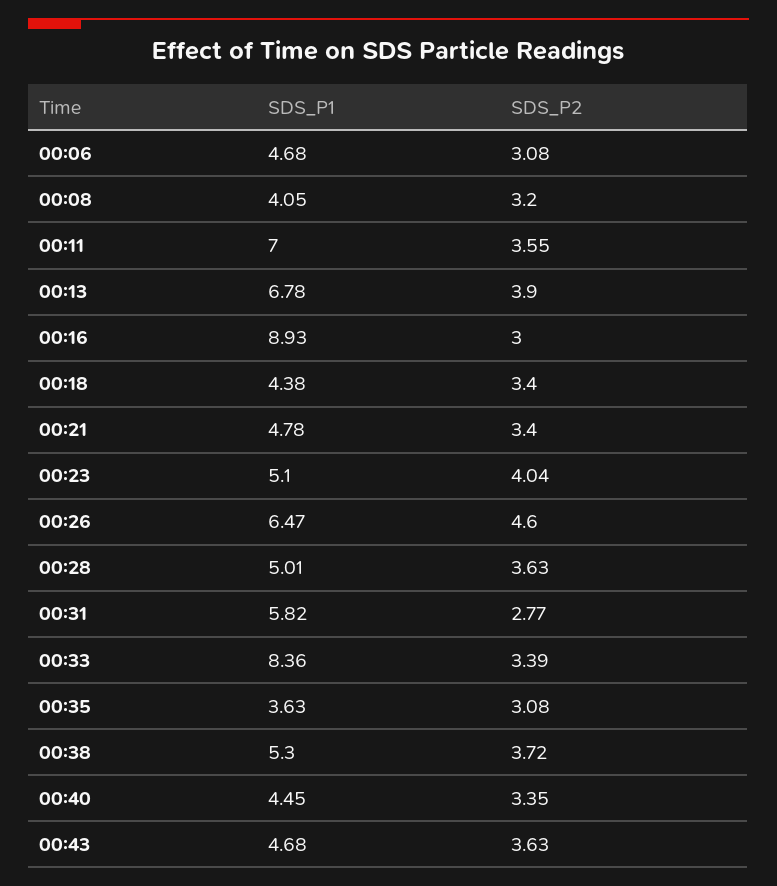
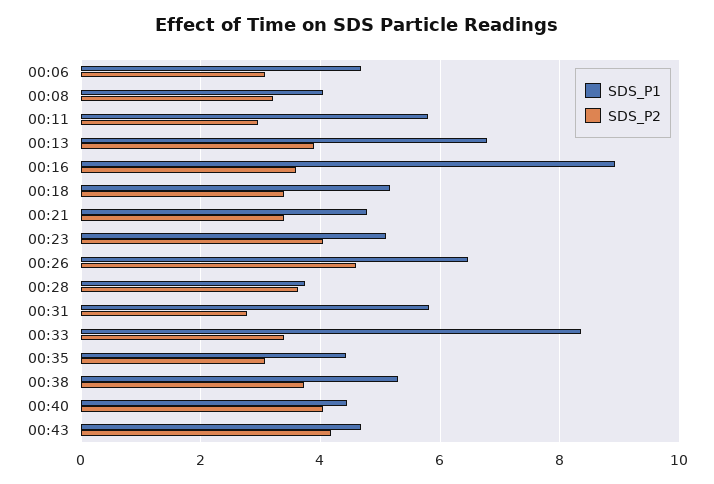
SDS_P1, 00:11: 7 -> 5.8
SDS_P2, 00:11: 3.55 -> 3
SDS_P2, 00:16: 3 -> 3.6
SDS_P1, 00:18: 4.38 -> 5.2
SDS_P1, 00:28: 5.01 -> 3.8
SDS_P1, 00:35: 3.63 -> 4.4
SDS_P2, 00:40: 3.35 -> 4
SDS_P2, 00:43: 3.63 -> 4.2

